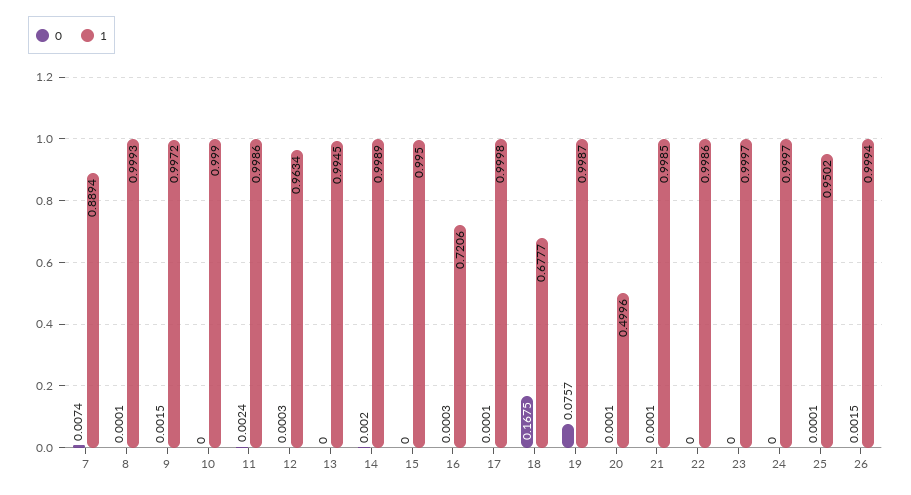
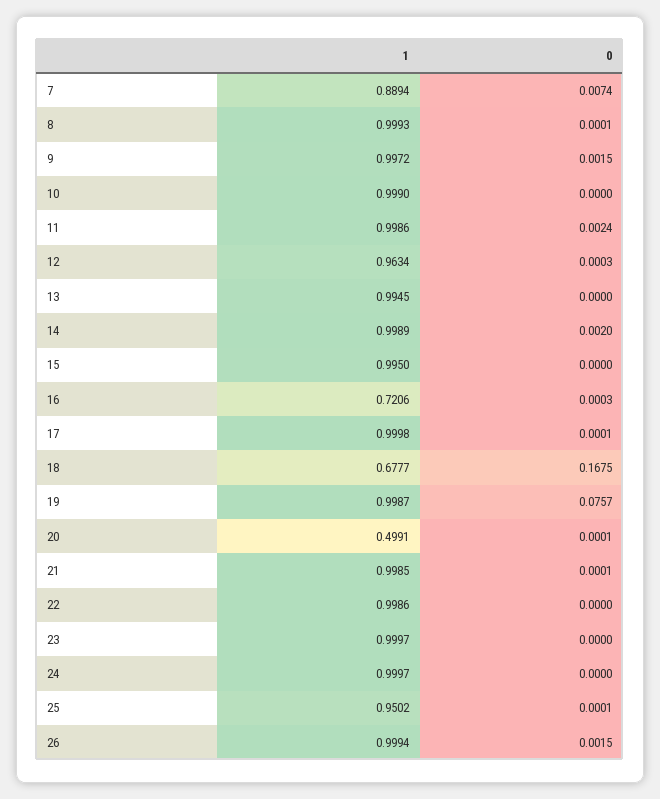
1, 20: 0.4996 -> 0.4991

